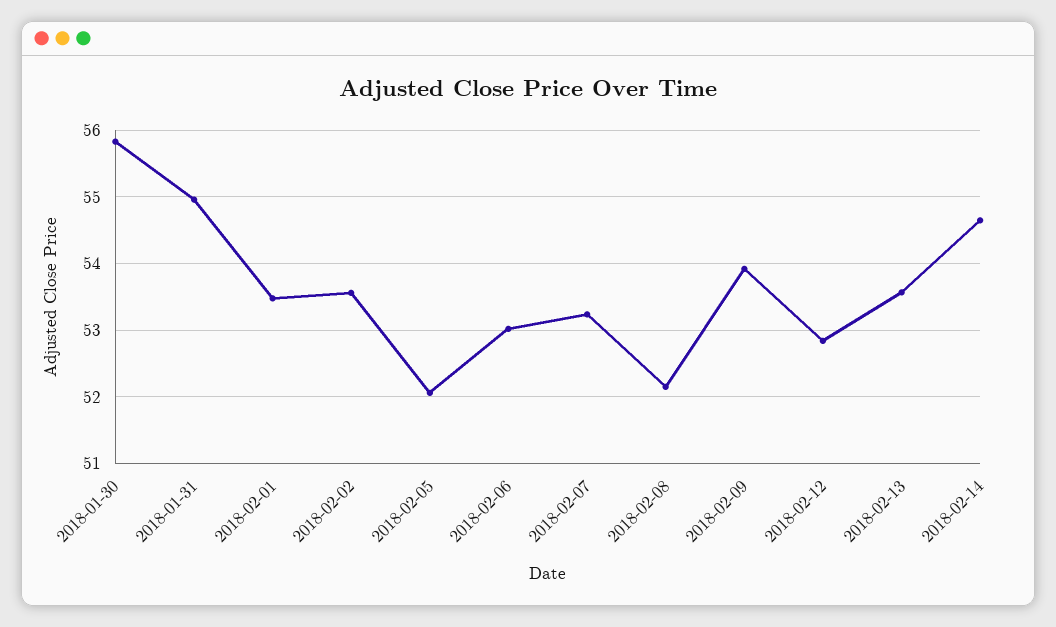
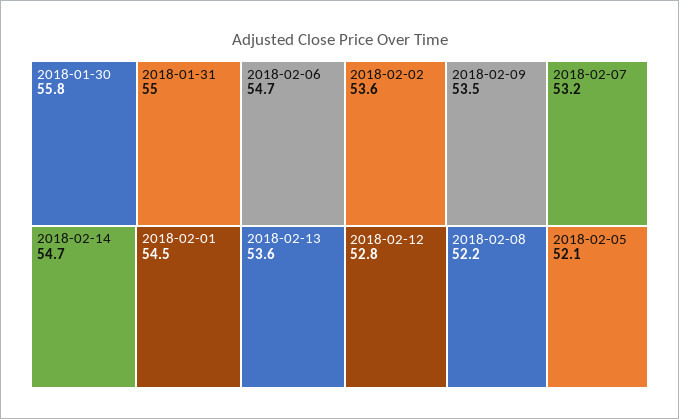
2018-02-01: 53.5 -> 54.5
2018-02-06: 53 -> 54.7
2018-02-09: 53.9 -> 53.5

